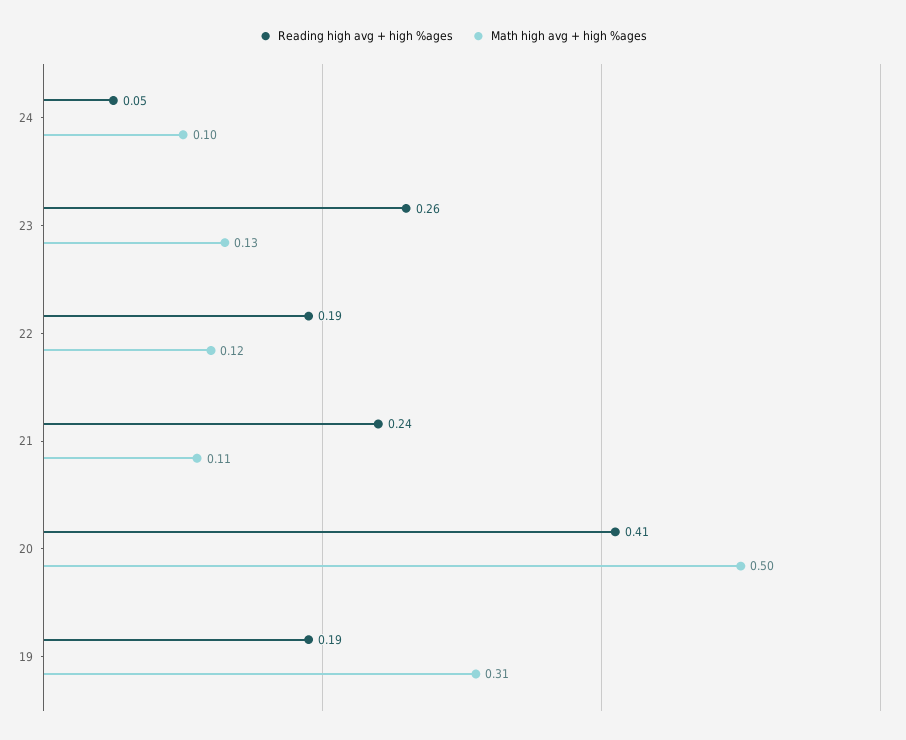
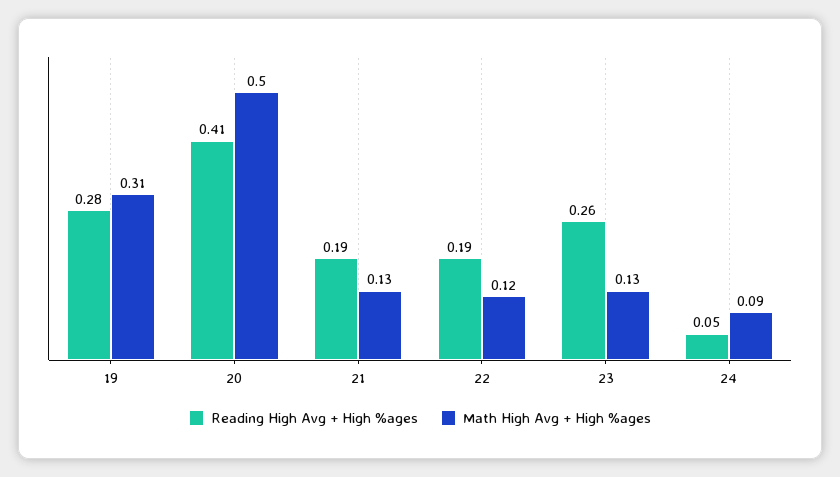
Math high avg + high %ages, 24: 0.1 -> 0.09
Reading high avg + high %ages, 21: 0.24 -> 0.19
Math high avg + high %ages, 21: 0.11 -> 0.13
Reading high avg + high %ages, 19: 0.19 -> 0.28

